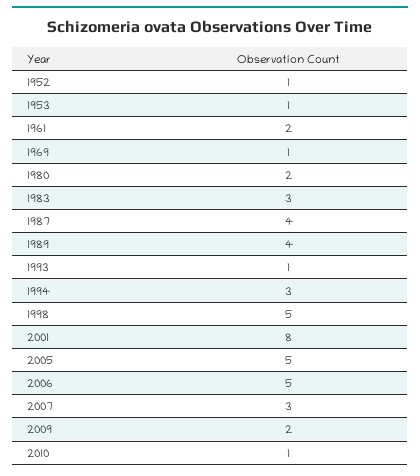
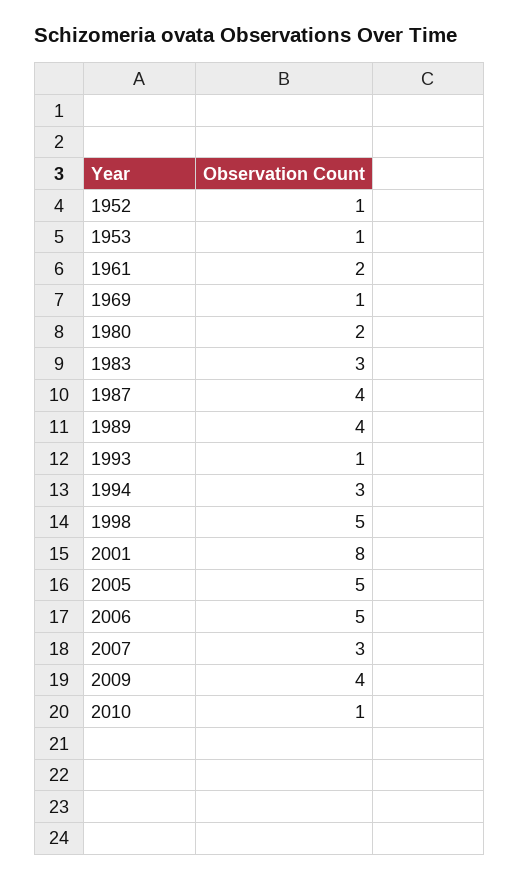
2009: 2 -> 4

